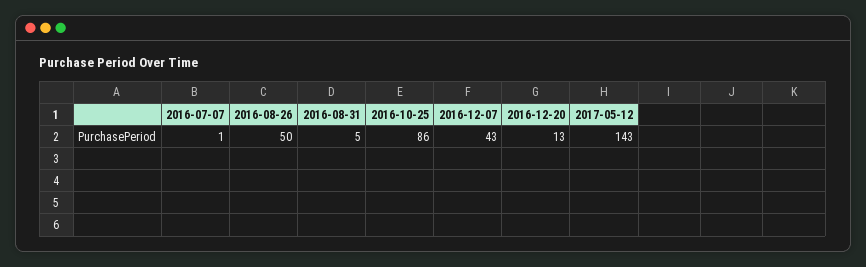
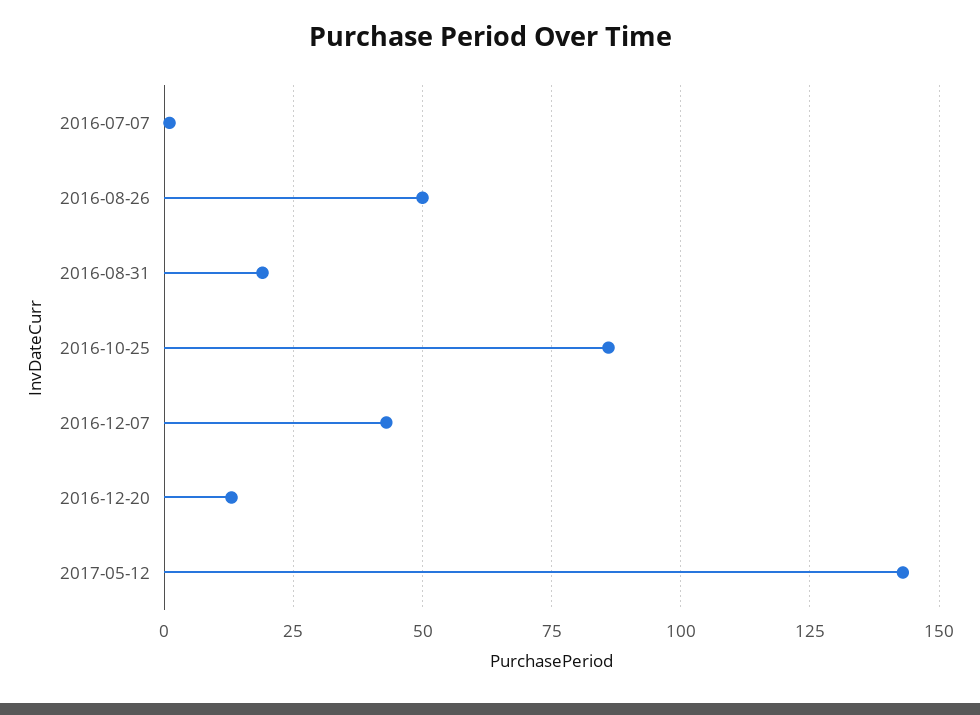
2016-08-31: 5 -> 20

